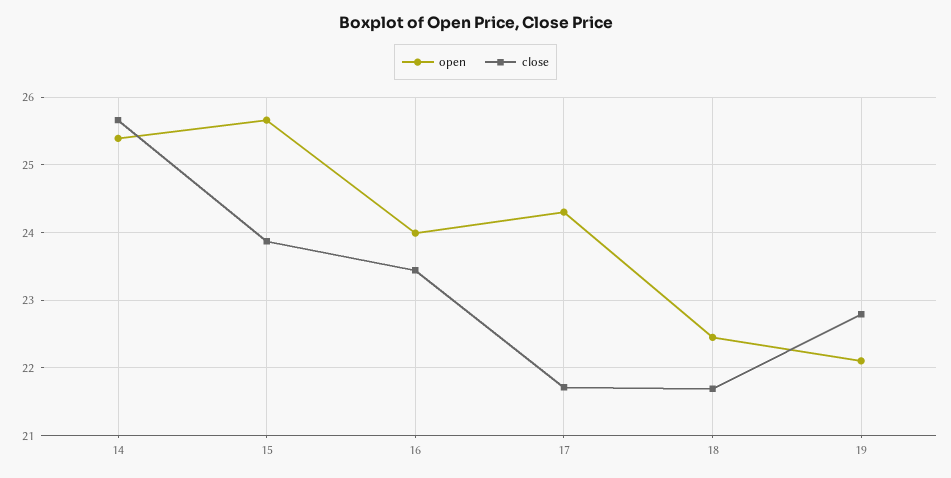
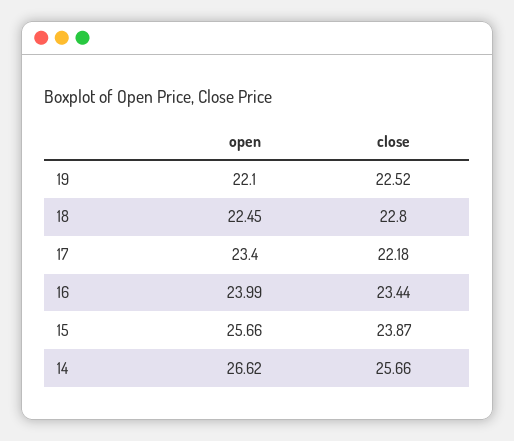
open, 14: 25.4 -> 26.62
open, 17: 24.3 -> 23.4
close, 17: 21.7 -> 22.18
close, 18: 21.7 -> 22.8
close, 19: 22.8 -> 22.52

